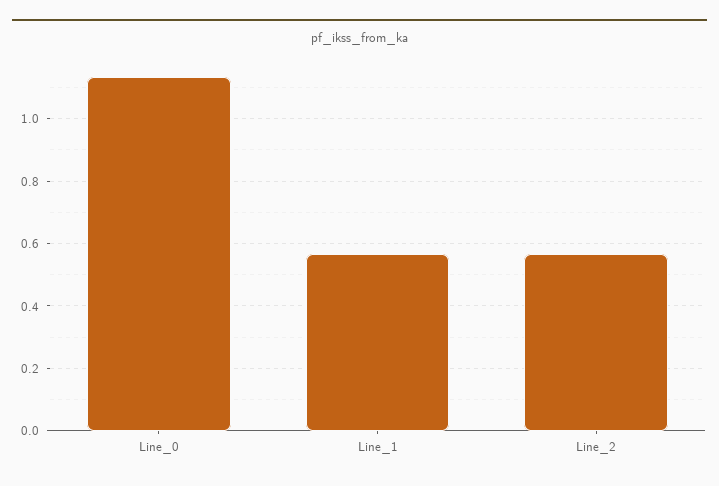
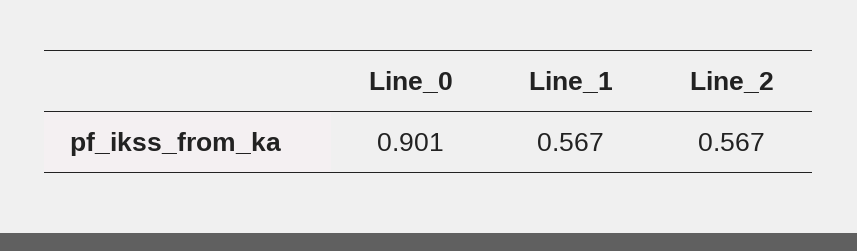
Line_0: 1.14 -> 0.901

